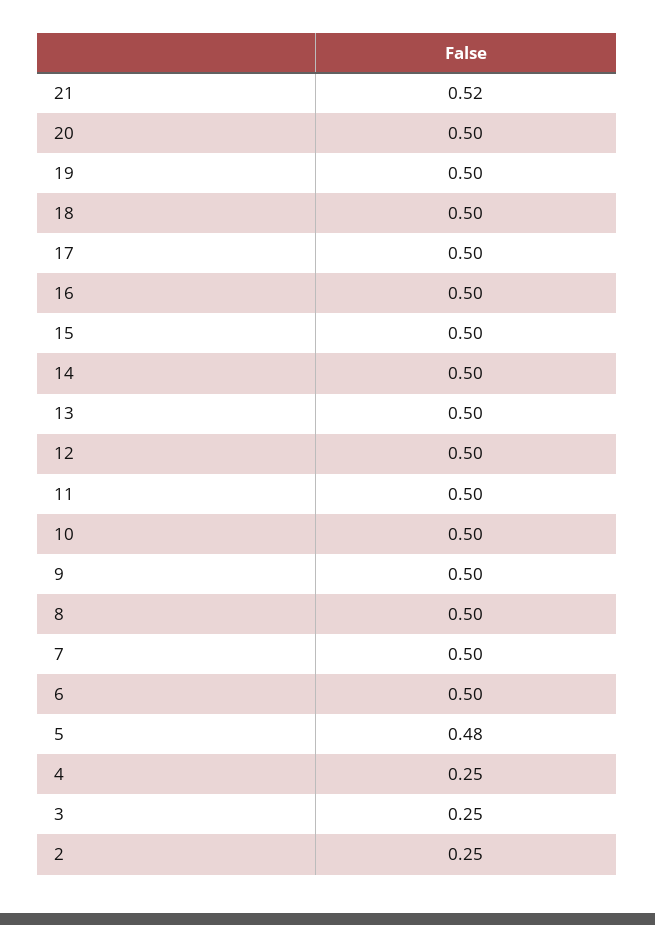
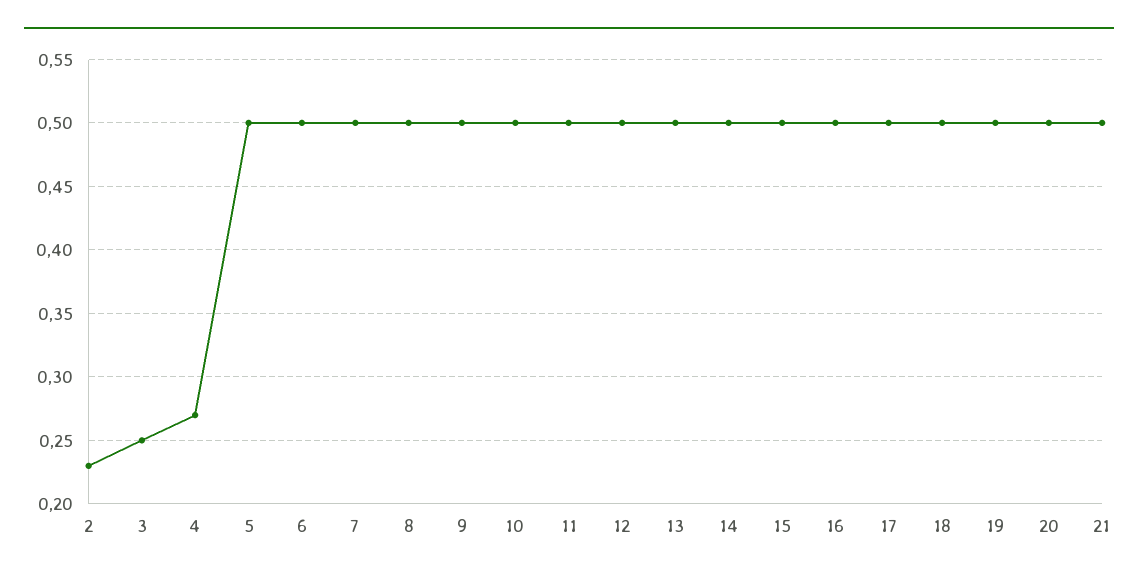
21: 0.52 -> 0.5
5: 0.48 -> 0.5
4: 0.25 -> 0.27
2: 0.25 -> 0.23

